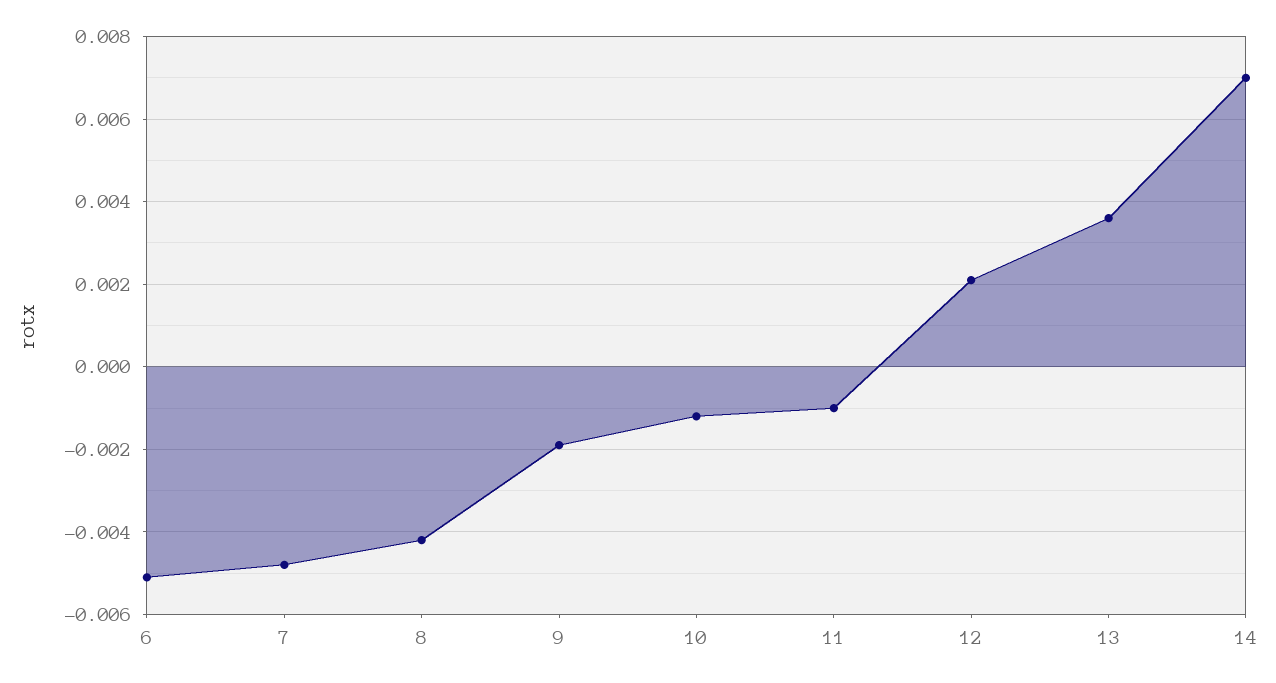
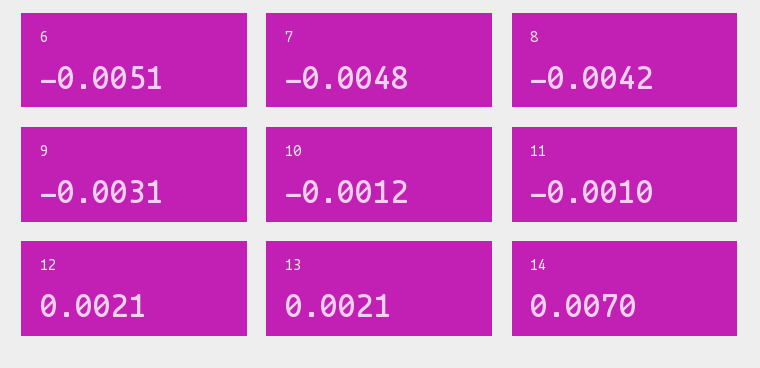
9: -0.002 -> -0.0031
13: 0.0035 -> 0.0021

